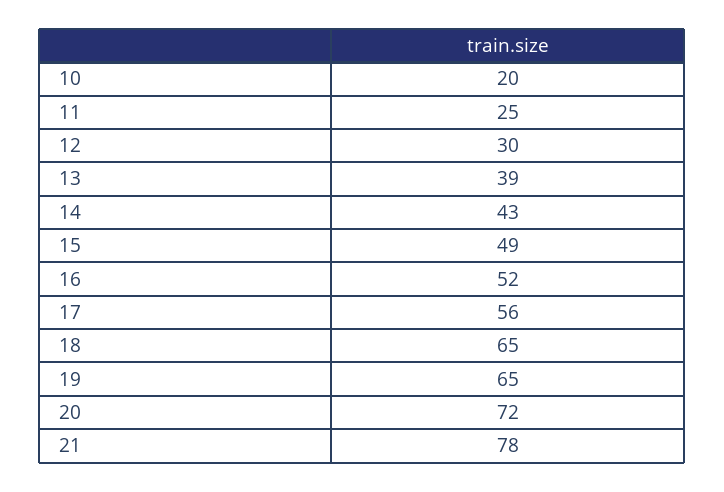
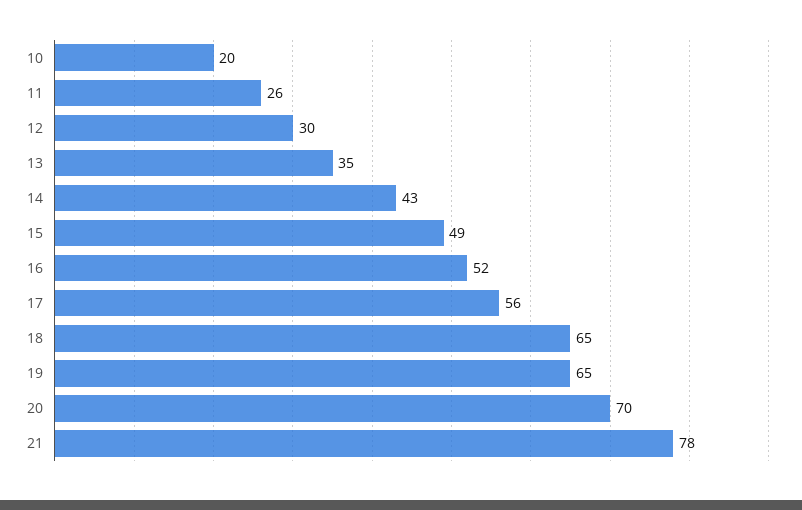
11: 25 -> 26
13: 39 -> 35
20: 72 -> 70

